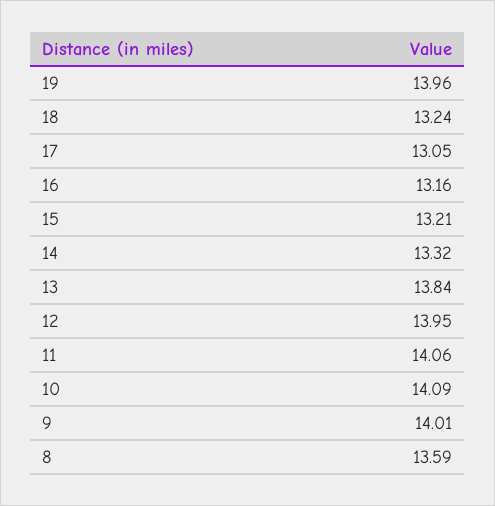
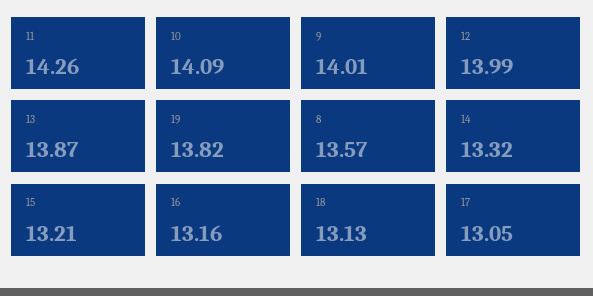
19: 13.96 -> 13.82
18: 13.24 -> 13.13
13: 13.84 -> 13.87
12: 13.95 -> 13.99
11: 14.06 -> 14.26
8: 13.59 -> 13.57

